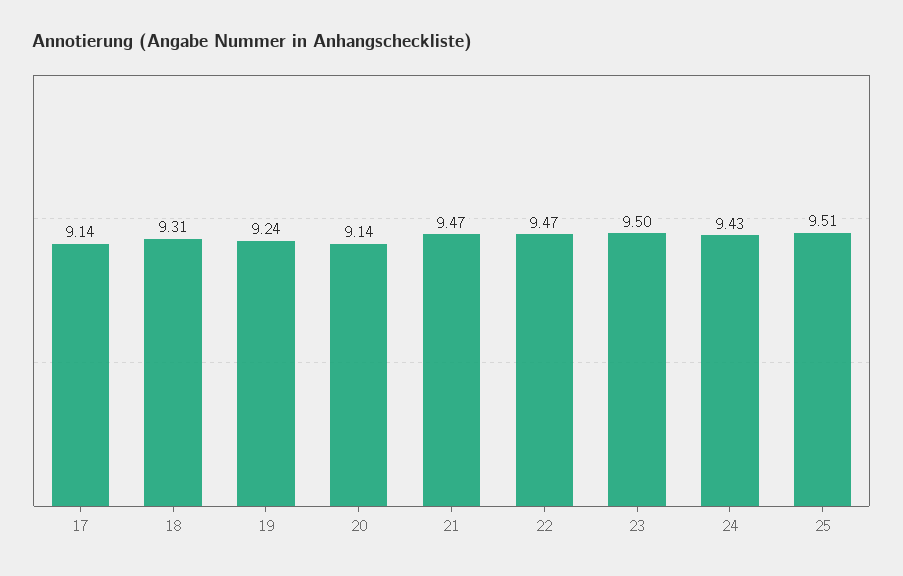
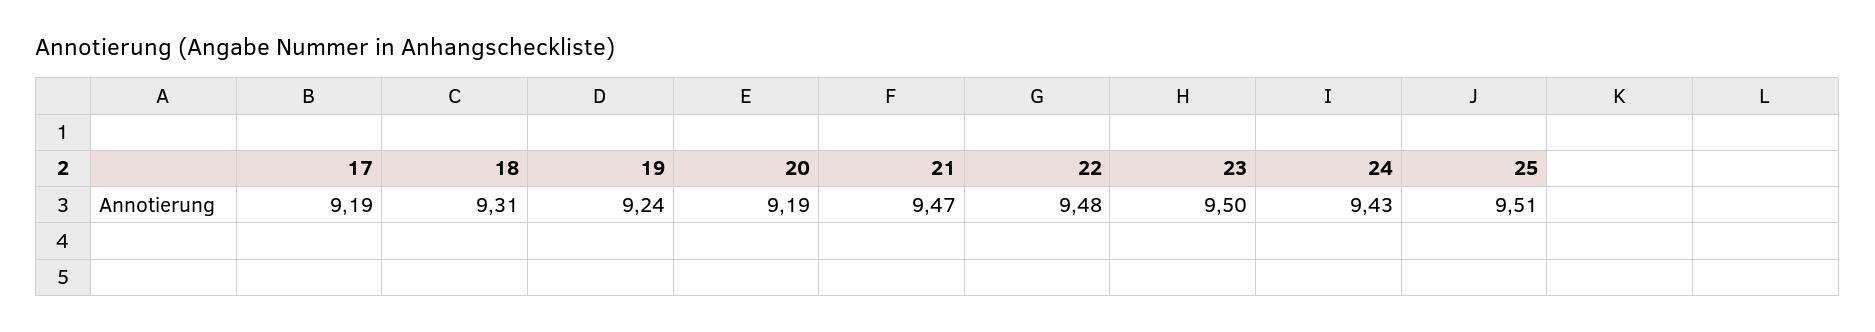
17: 9.14 -> 9.19
20: 9.14 -> 9.19
22: 9.47 -> 9.48

